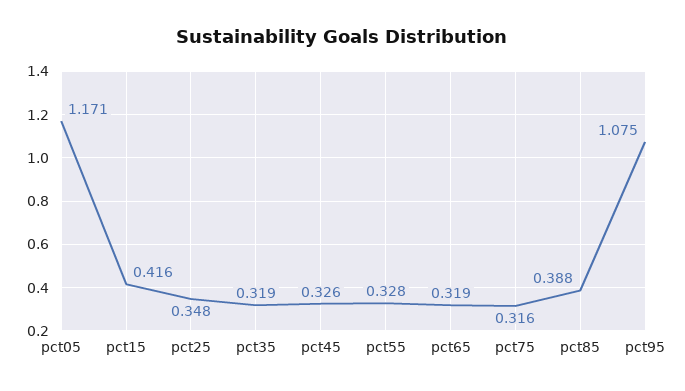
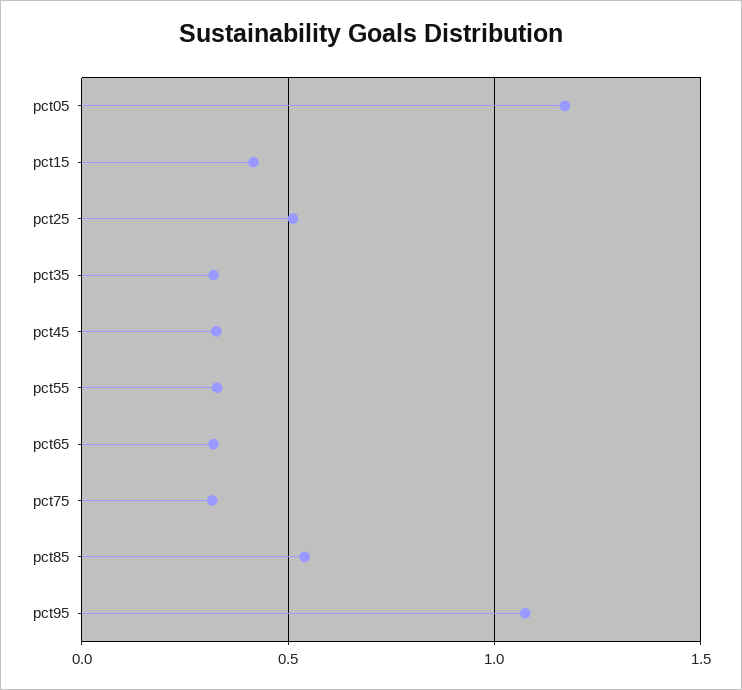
pct25: 0.348 -> 0.5
pct85: 0.388 -> 0.55

